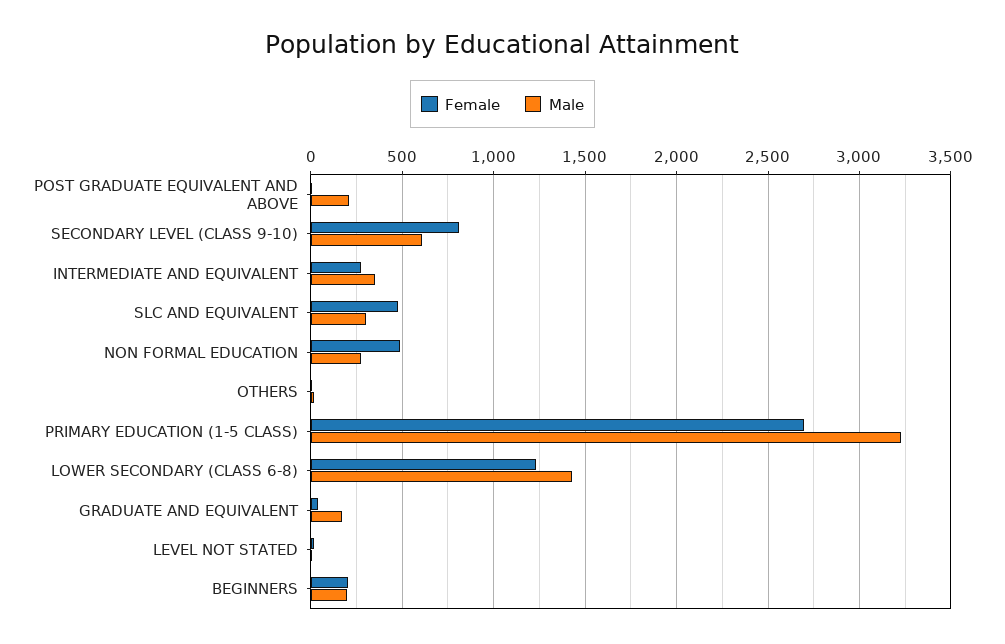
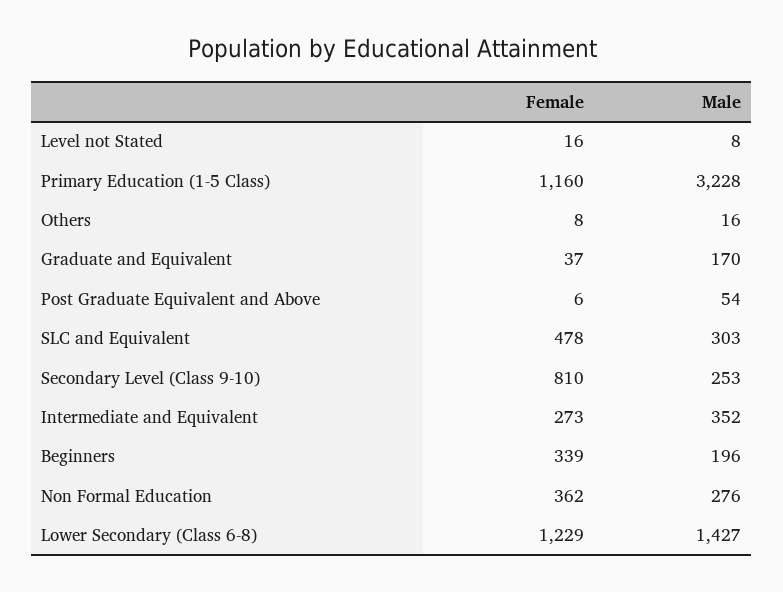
Male, POST GRADUATE EQUIVALENT AND ABOVE: 200 -> 54
Male, SECONDARY LEVEL (CLASS 9-10): 600 -> 253
Female, NON FORMAL EDUCATION: 500 -> 362
Female, PRIMARY EDUCATION (1-5 CLASS): 2700 -> 1160
Female, BEGINNERS: 200 -> 339

